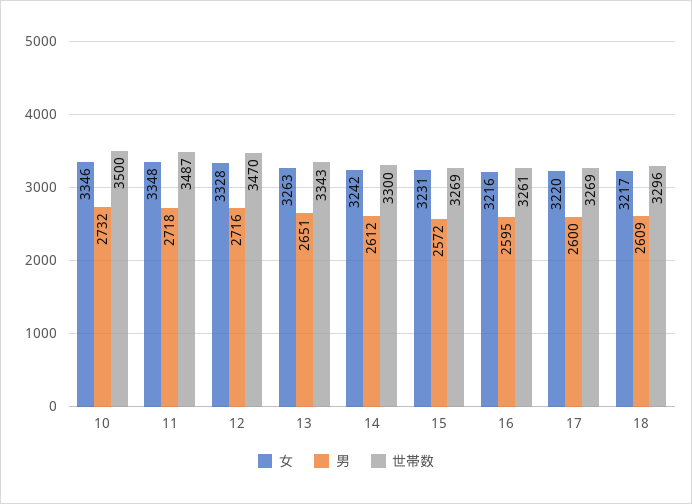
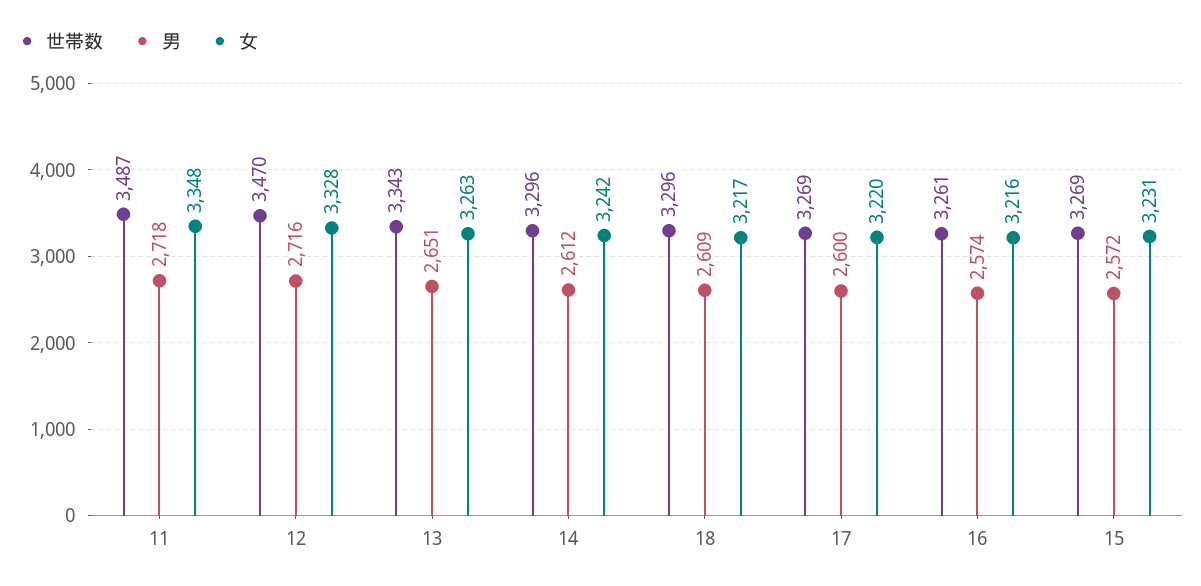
女, 10: 3346 -> none
男, 10: 2732 -> none
世帯数, 10: 3500 -> none
世帯数, 14: 3300 -> 3296
男, 16: 2595 -> 2574

